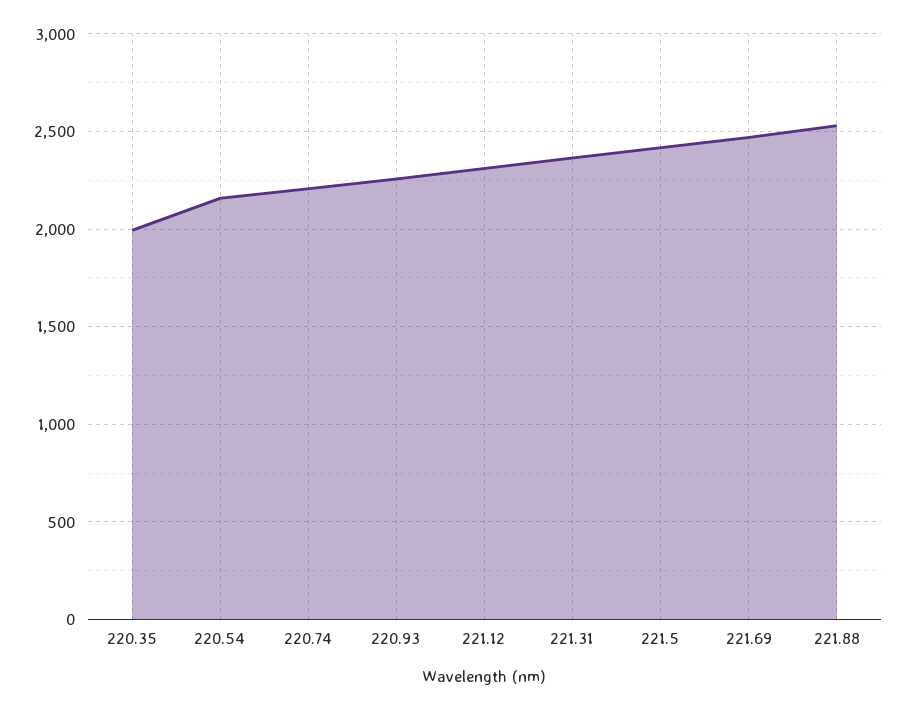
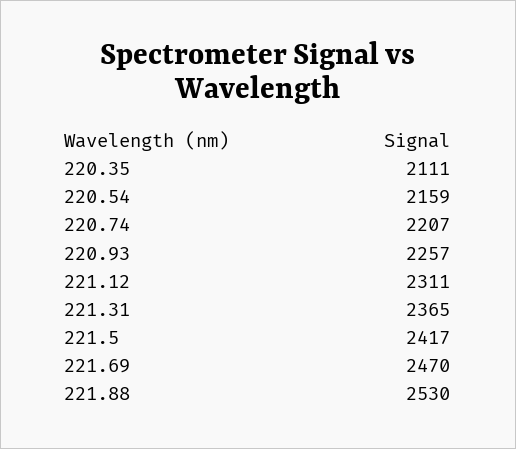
220.35: 2000 -> 2111

